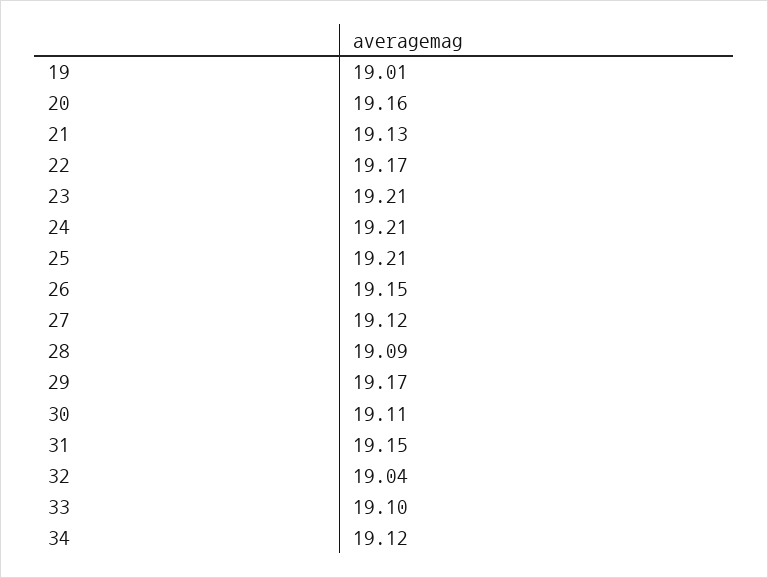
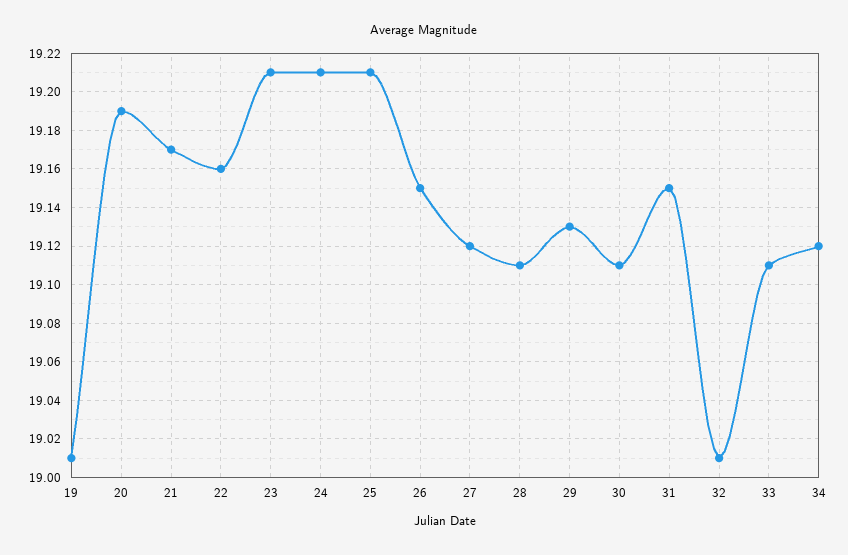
20: 19.16 -> 19.19
21: 19.13 -> 19.17
22: 19.17 -> 19.16
28: 19.09 -> 19.11
29: 19.17 -> 19.13
32: 19.04 -> 19.01
33: 19.1 -> 19.11

